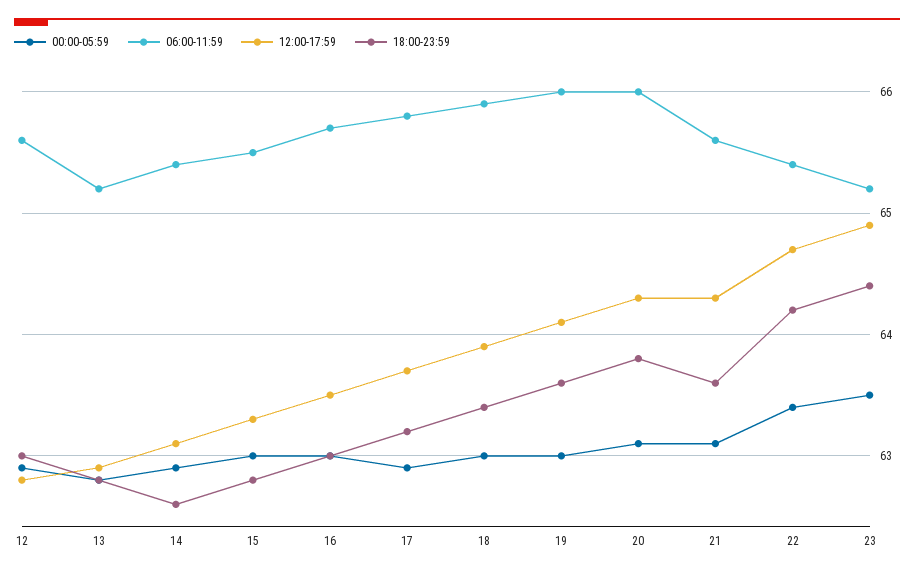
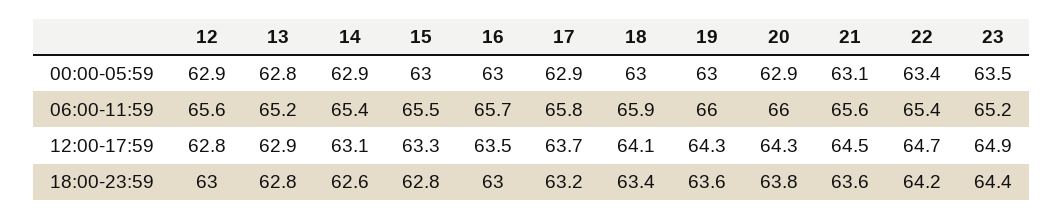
12:00-17:59, 18: 63.9 -> 64.1
12:00-17:59, 19: 64.1 -> 64.3
00:00-05:59, 20: 63.1 -> 62.9
12:00-17:59, 21: 64.3 -> 64.5

